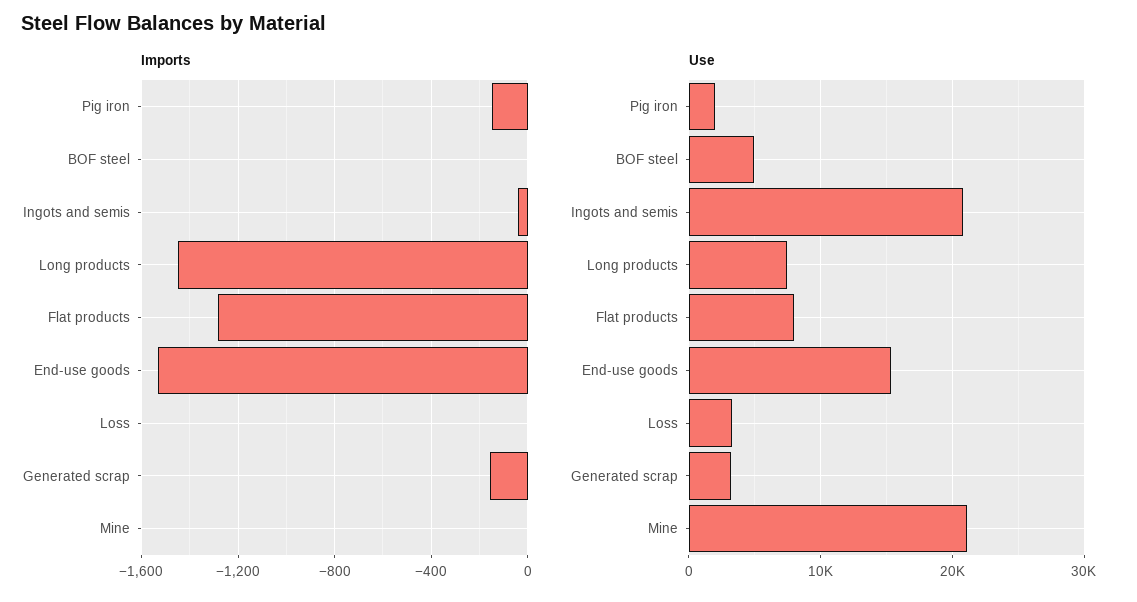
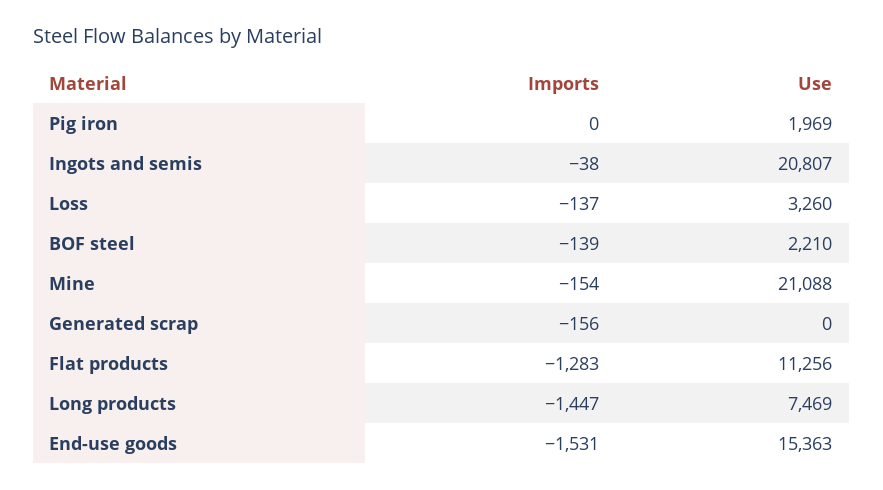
Imports, Pig iron: -150 -> 0
Imports, BOF steel: 0 -> -139
Imports, Loss: 0 -> -137
Imports, Mine: 0 -> -154
Use, BOF steel: 5000 -> 2210
Use, Flat products: 8000 -> 11256
Use, Generated scrap: 3000 -> 0

